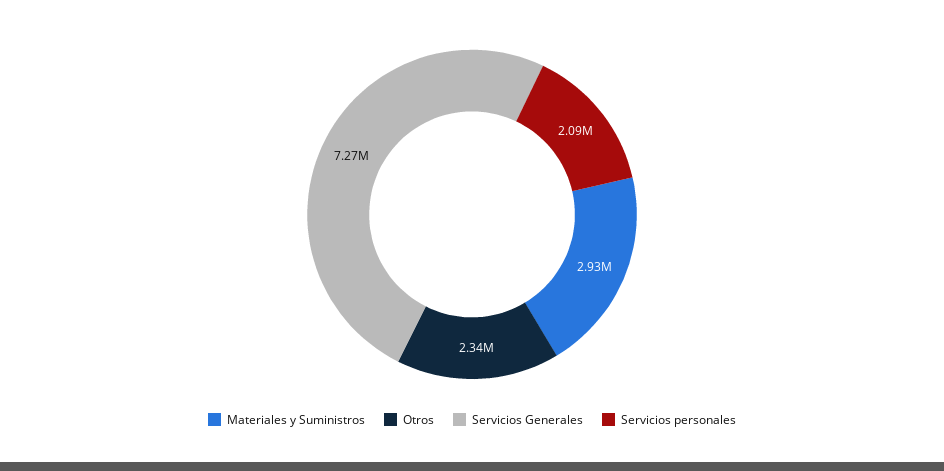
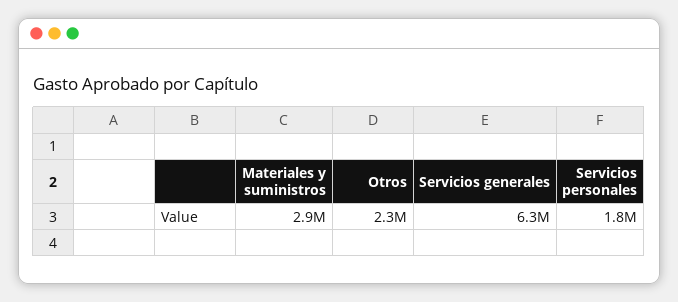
Servicios Generales: 7270000 -> 6300000
Servicios personales: 2090000 -> 1800000

